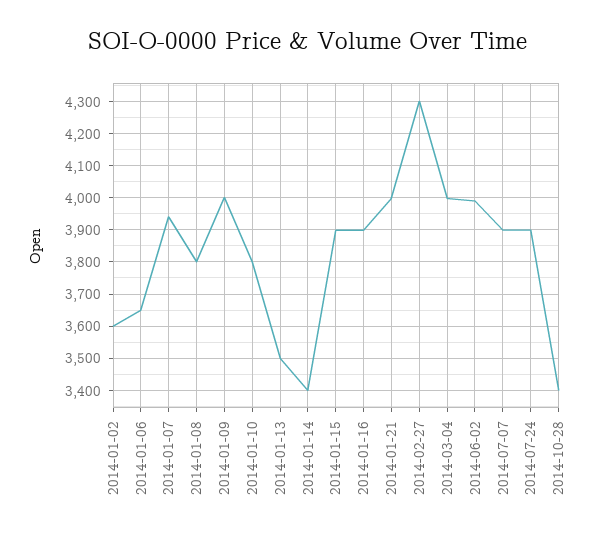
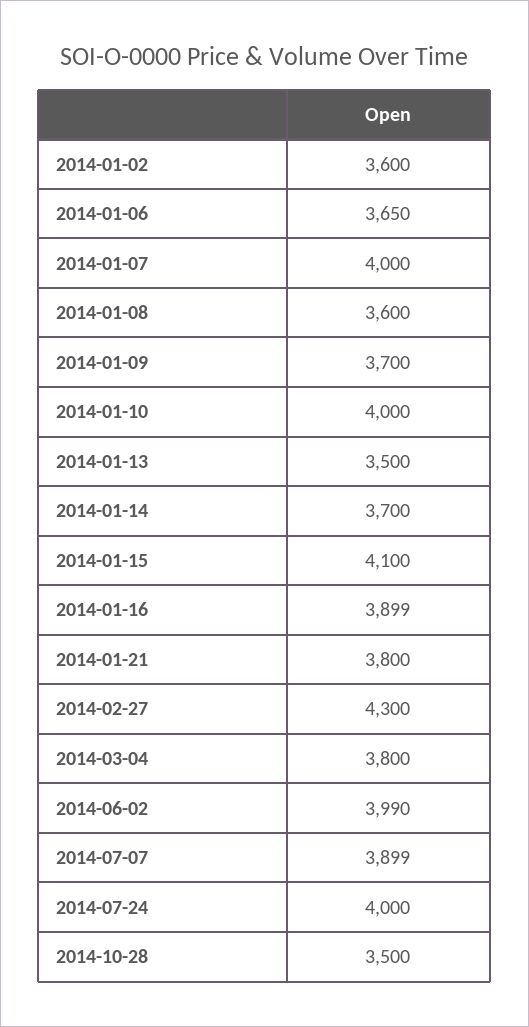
2014-01-07: 3940 -> 4000
2014-01-08: 3800 -> 3600
2014-01-09: 4000 -> 3700
2014-01-10: 3800 -> 4000
2014-01-14: 3400 -> 3700
2014-01-15: 3900 -> 4100
2014-01-21: 4000 -> 3800
2014-03-04: 4000 -> 3800
2014-07-24: 3900 -> 4000
2014-10-28: 3400 -> 3500

